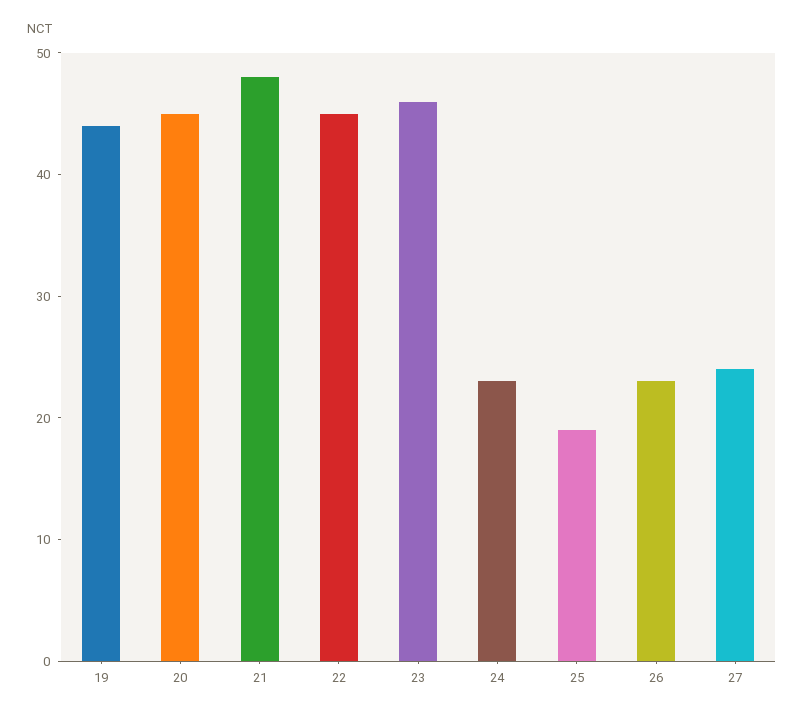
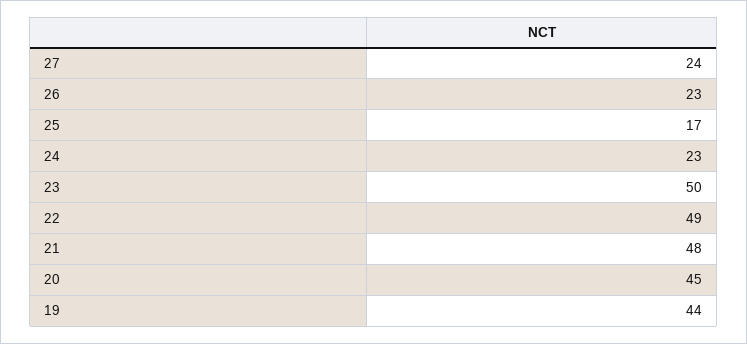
22: 45 -> 49
23: 46 -> 50
25: 19 -> 17

